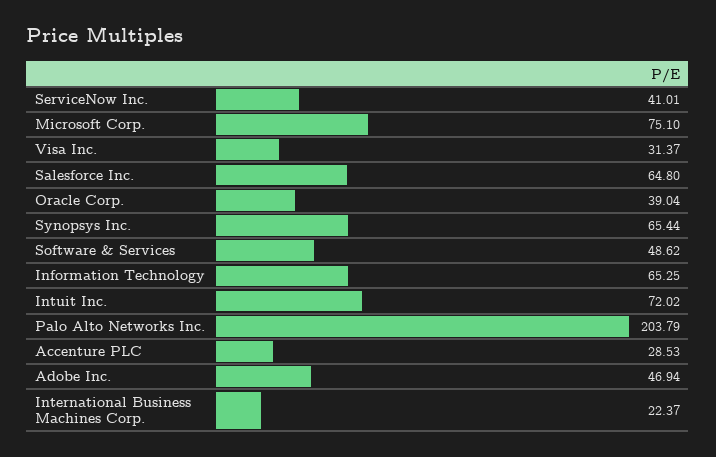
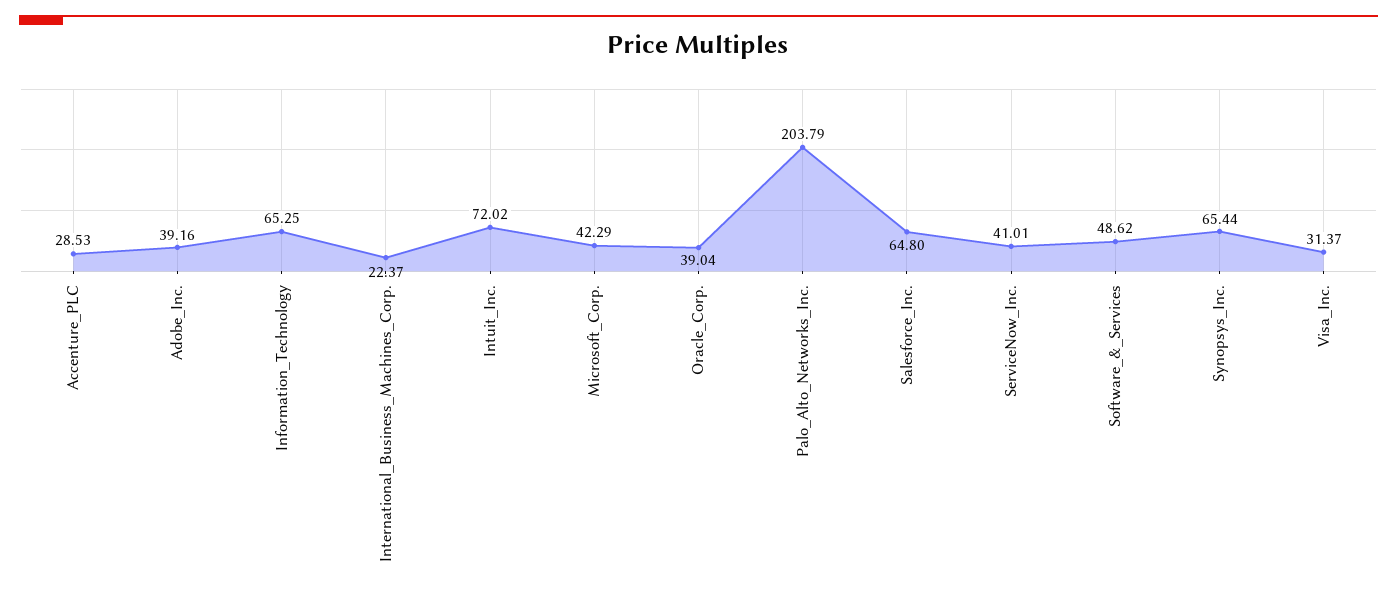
Microsoft Corp.: 75.1 -> 42.29
Adobe Inc.: 46.94 -> 39.16

